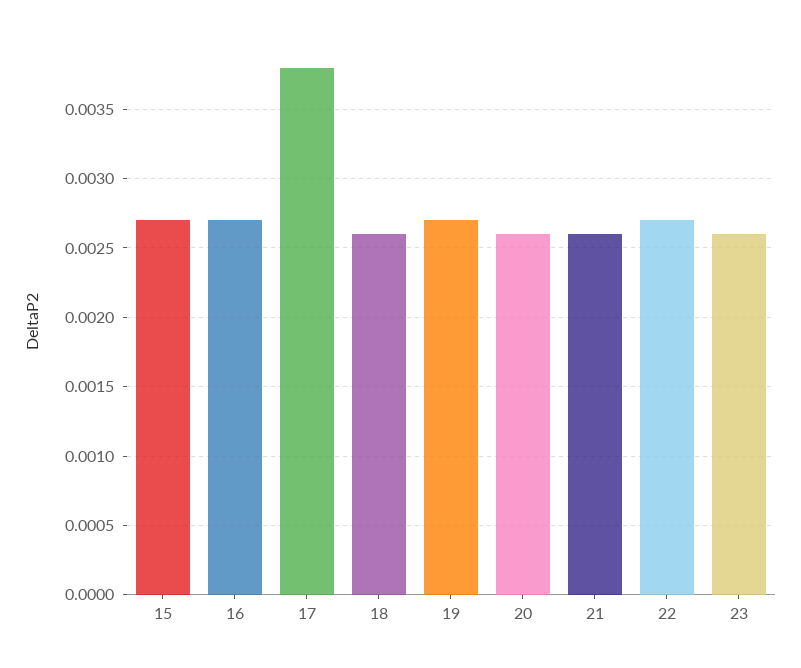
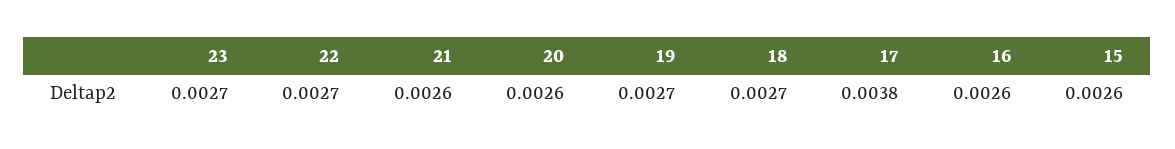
15: 0.0027 -> 0.0026
16: 0.0027 -> 0.0026
18: 0.0026 -> 0.0027
23: 0.0026 -> 0.0027

